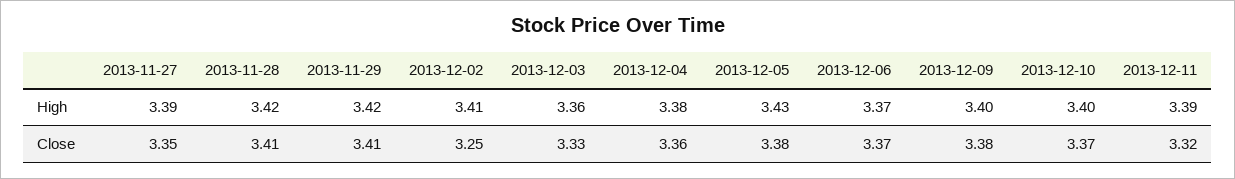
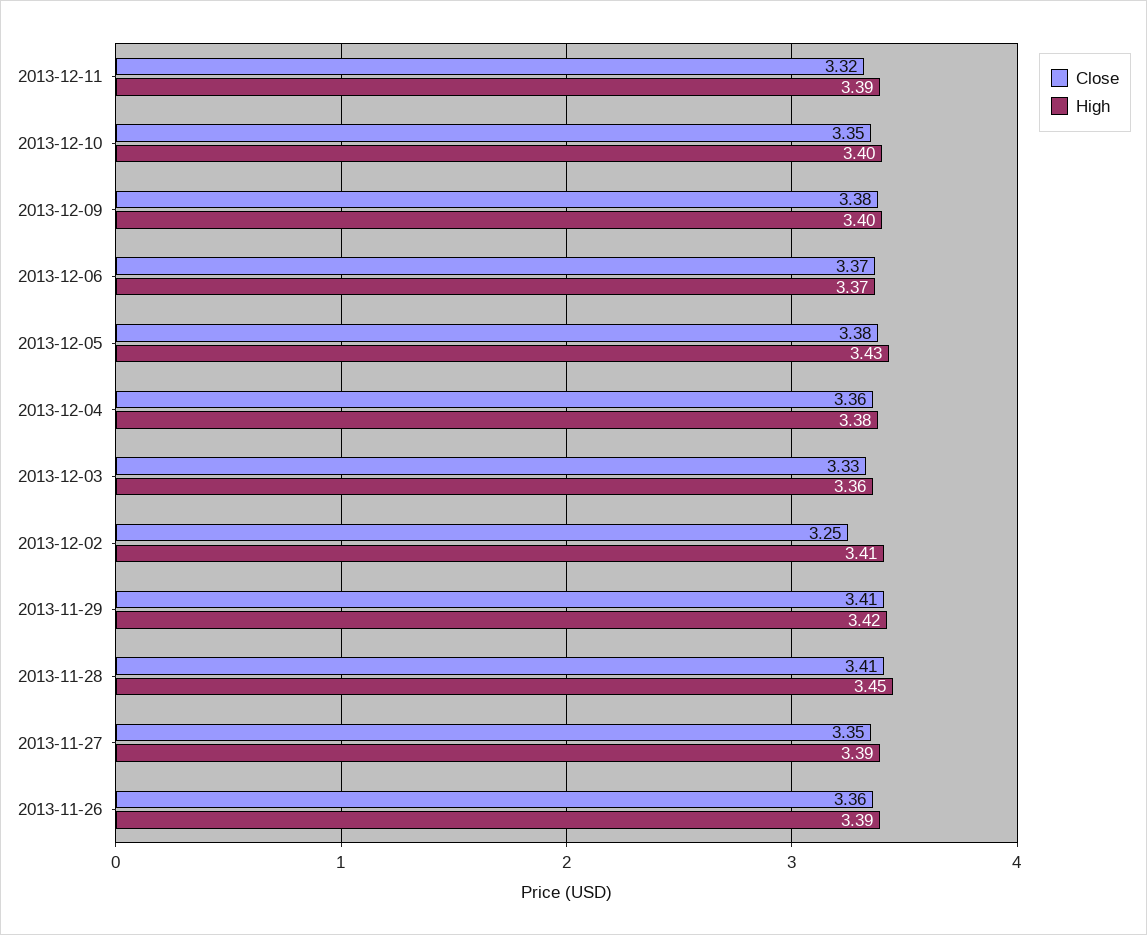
High, 2013-11-28: 3.42 -> 3.45
Close, 2013-12-10: 3.37 -> 3.35
Close, 2013-11-26: none -> 3.36
High, 2013-11-26: none -> 3.39

